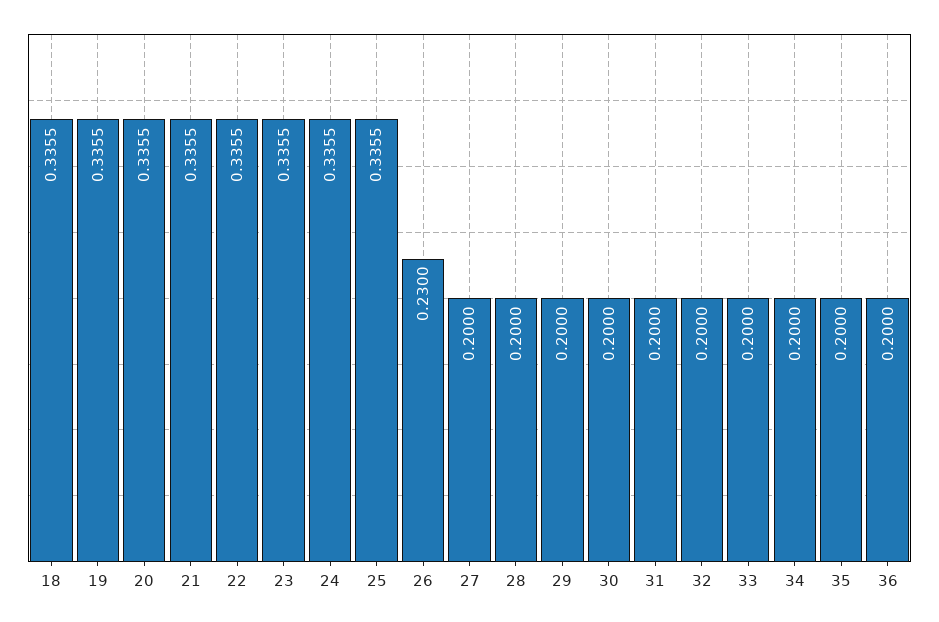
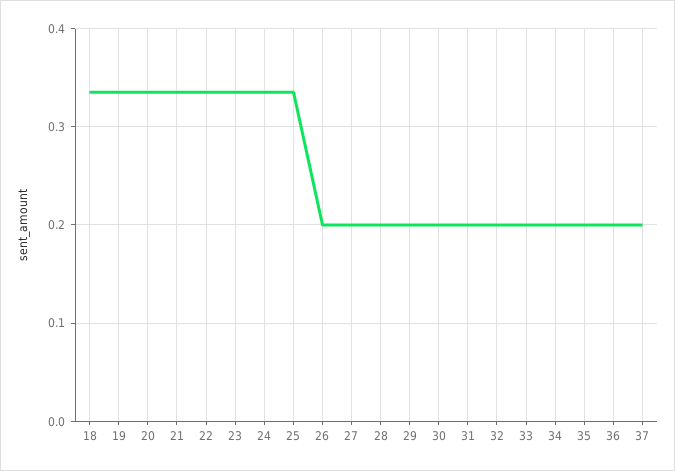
26: 0.23 -> 0.2
37: none -> 0.2

